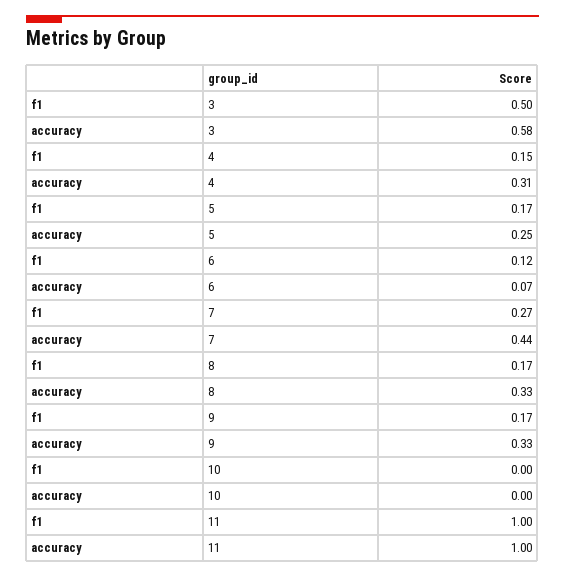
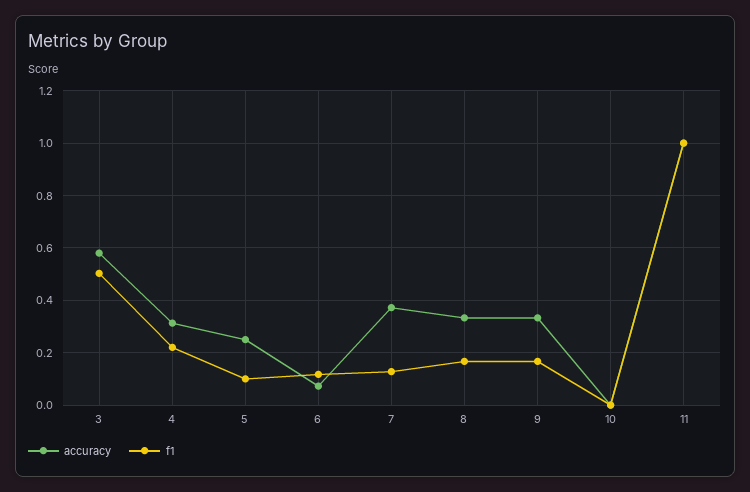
f1, 4: 0.15 -> 0.225
f1, 5: 0.17 -> 0.1
f1, 7: 0.27 -> 0.125
accuracy, 7: 0.44 -> 0.375

